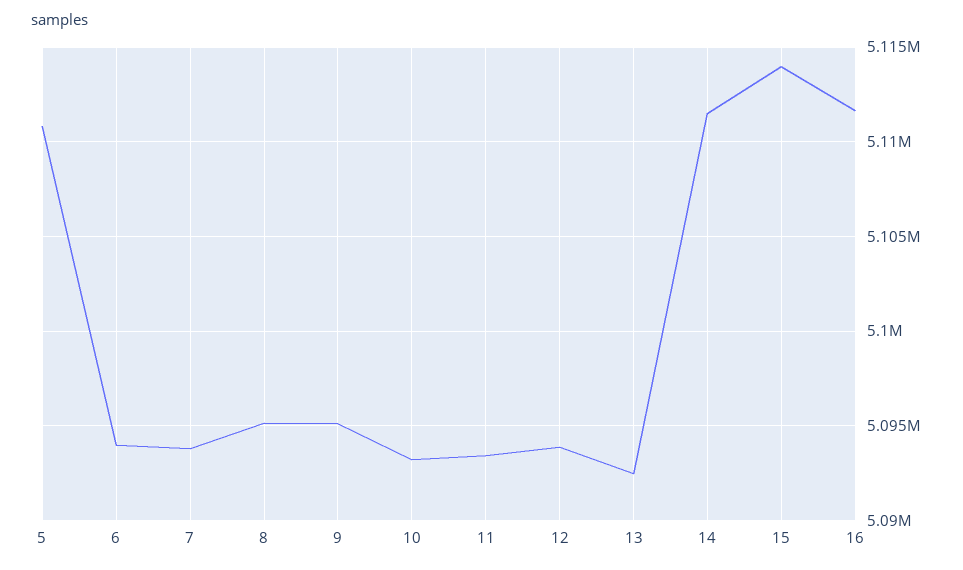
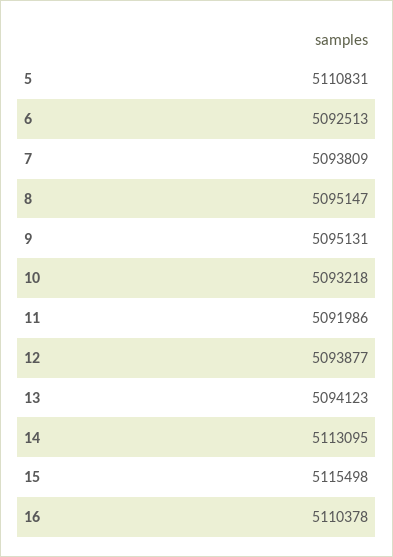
6: 5094000 -> 5092513
11: 5093500 -> 5091986
13: 5092500 -> 5094123
14: 5111500 -> 5113095
15: 5114000 -> 5115498
16: 5111500 -> 5110378

